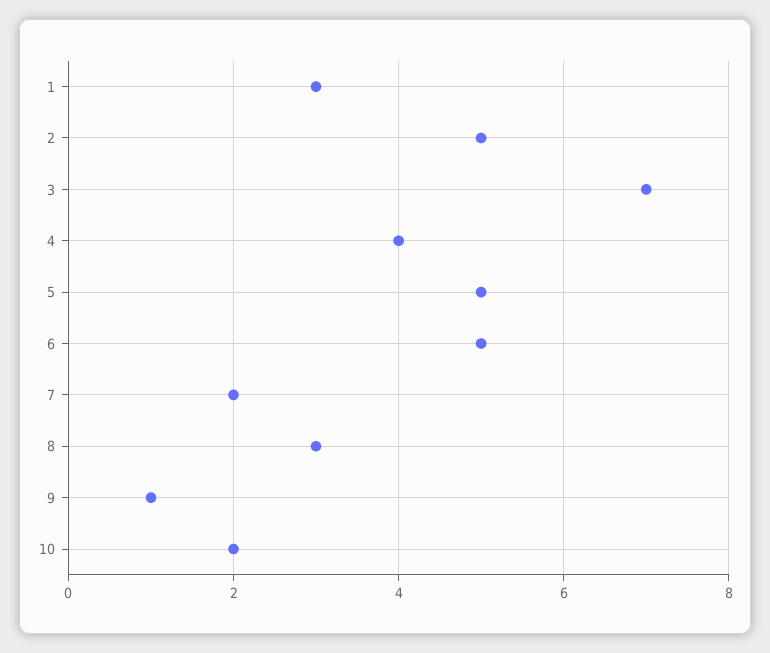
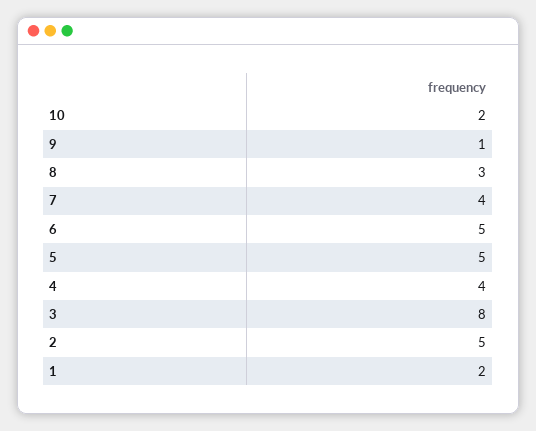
1: 3 -> 2
3: 7 -> 8
7: 2 -> 4

